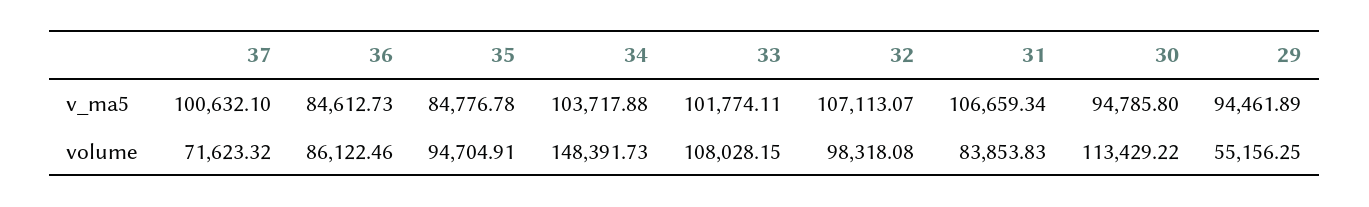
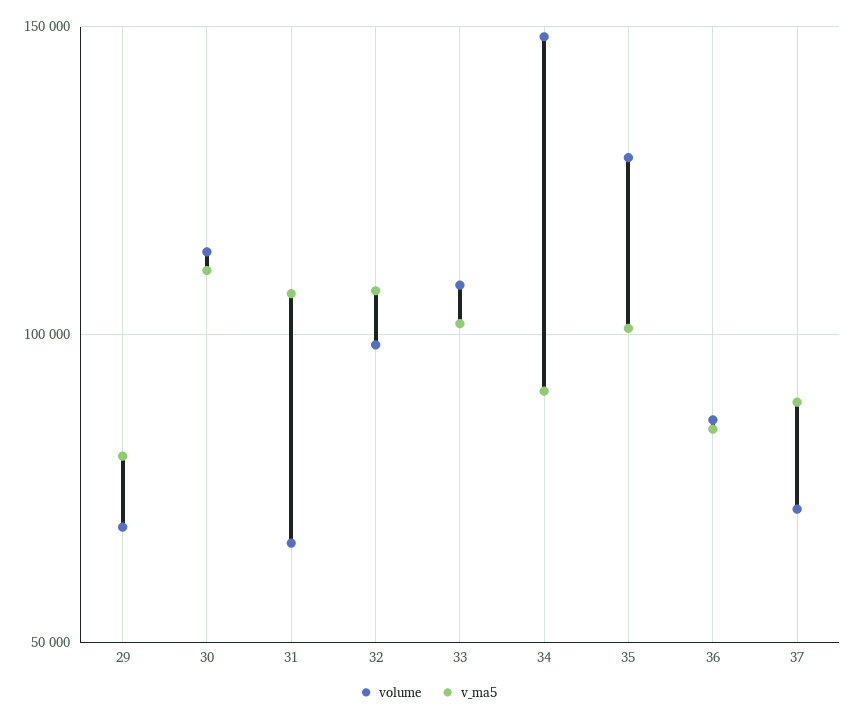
v_ma5, 37: 100632.1 -> 90000
v_ma5, 35: 84776.78 -> 100000
v_ma5, 34: 103717.88 -> 90000
v_ma5, 30: 94785.8 -> 110000
v_ma5, 29: 94461.89 -> 80000
volume, 35: 94704.91 -> 130000
volume, 31: 83853.83 -> 65000
volume, 29: 55156.25 -> 70000

